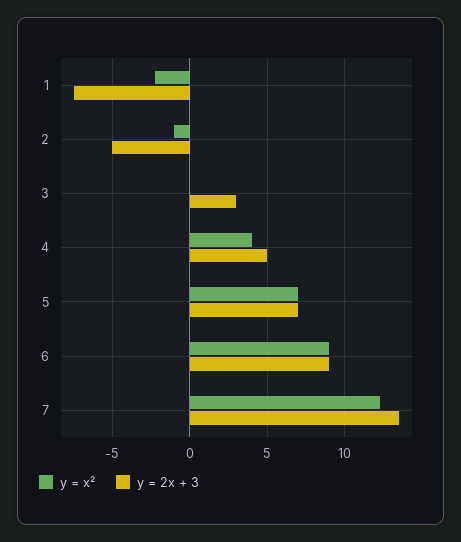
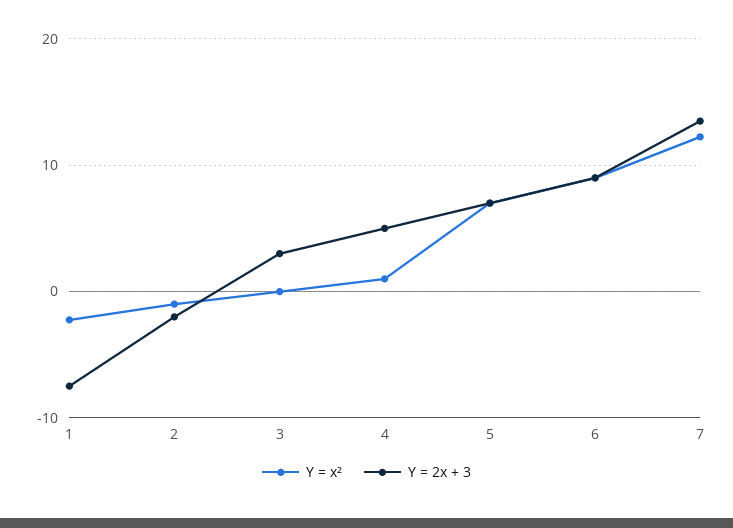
y = 2x + 3, 2: -5 -> -2
y = x², 4: 4 -> 1

